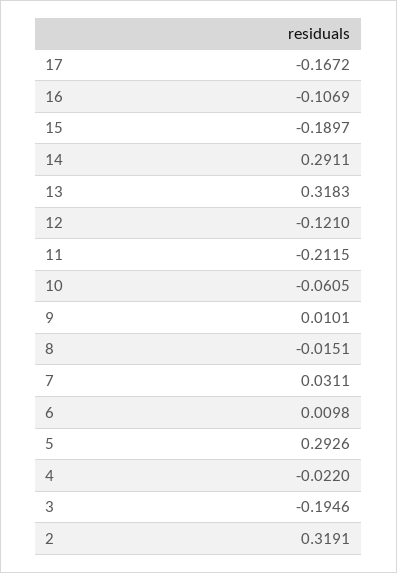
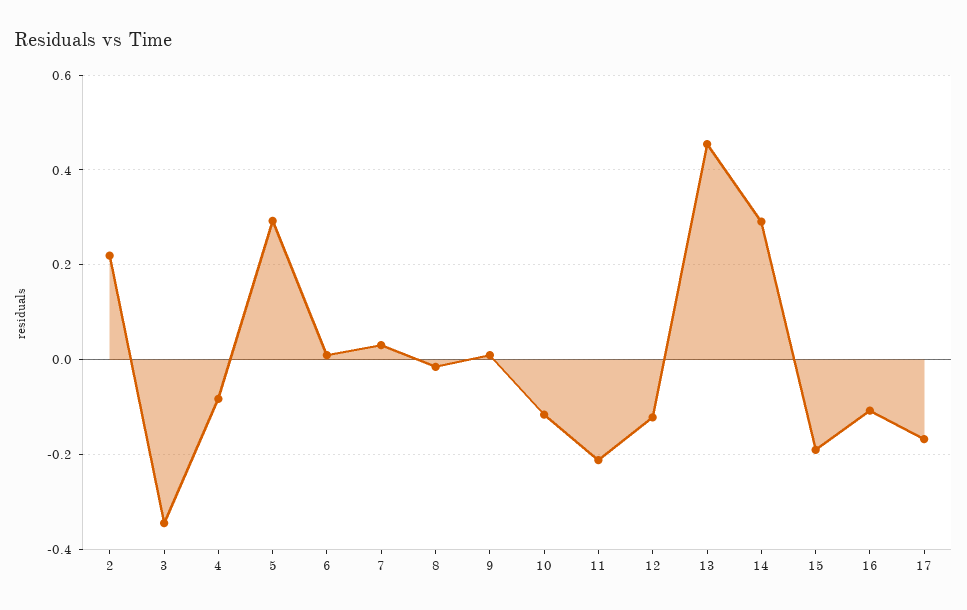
13: 0.3183 -> 0.46
10: -0.0605 -> -0.12
4: -0.022 -> -0.08
3: -0.1946 -> -0.34
2: 0.3191 -> 0.22

